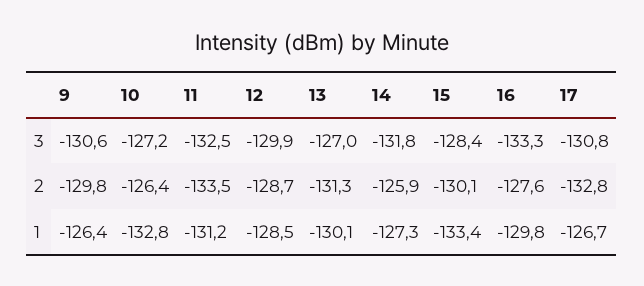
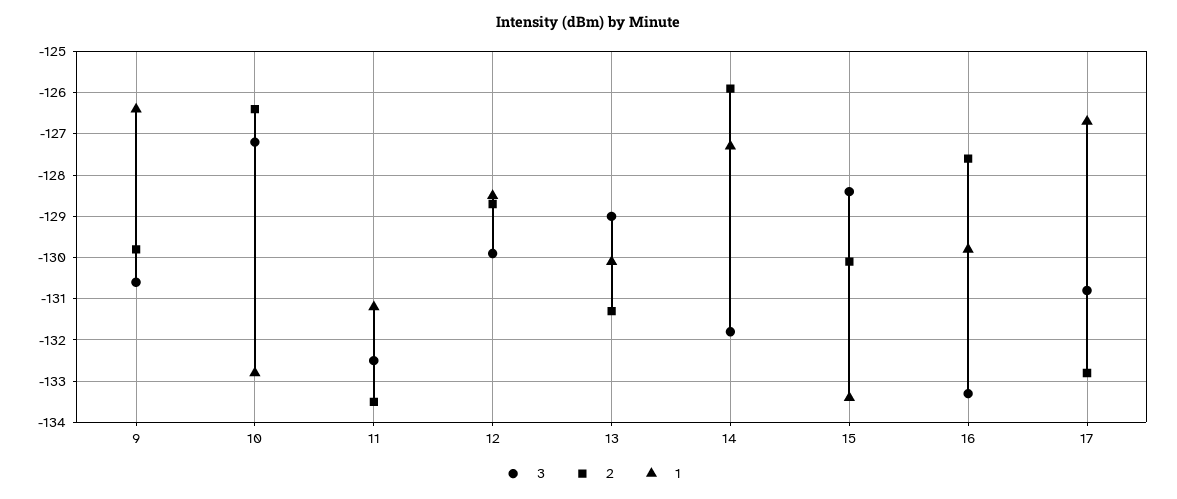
3, 13: -127 -> -129

